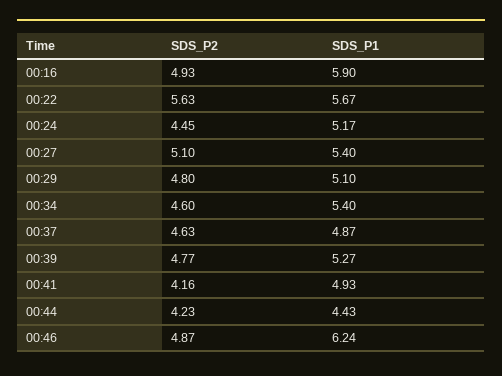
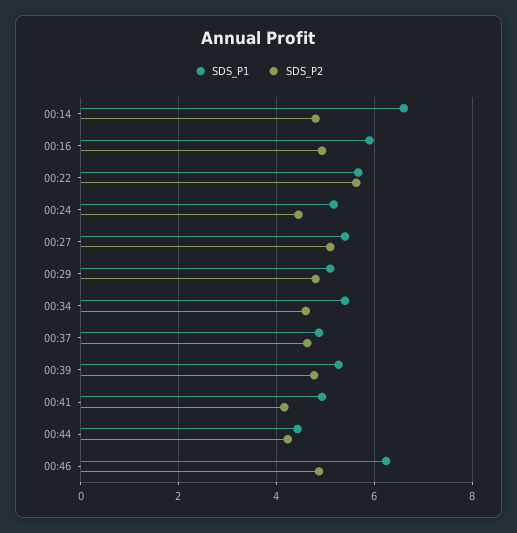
SDS_P1, 00:14: none -> 6.6
SDS_P2, 00:14: none -> 4.8

